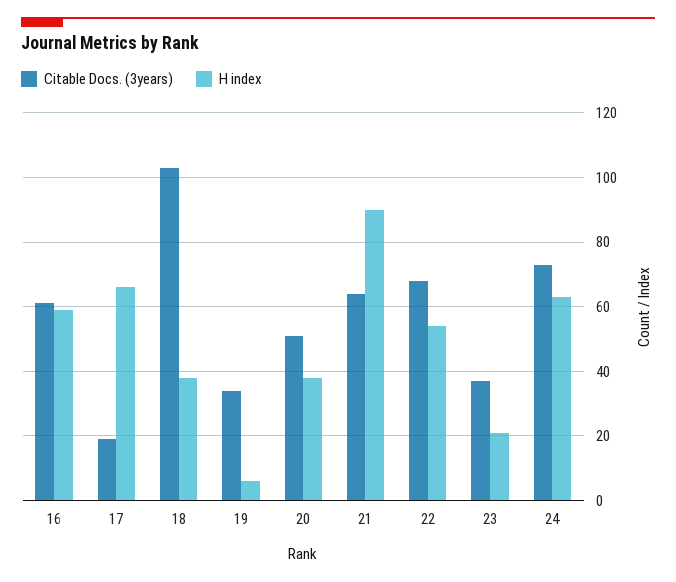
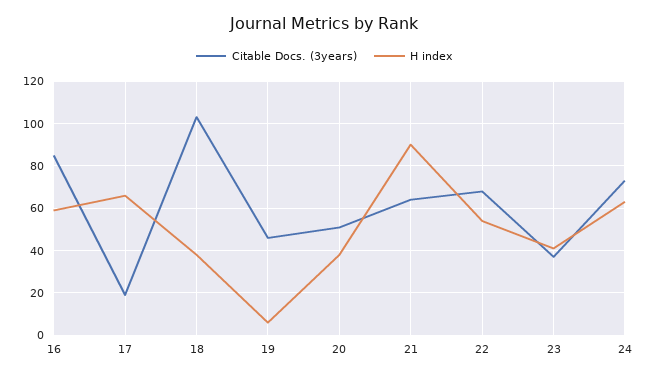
Citable Docs. (3years), 16: 60 -> 85
Citable Docs. (3years), 19: 35 -> 45
H index, 23: 20 -> 40

